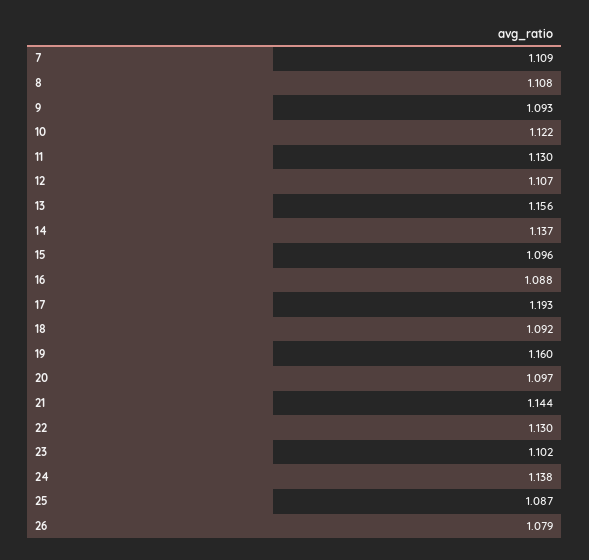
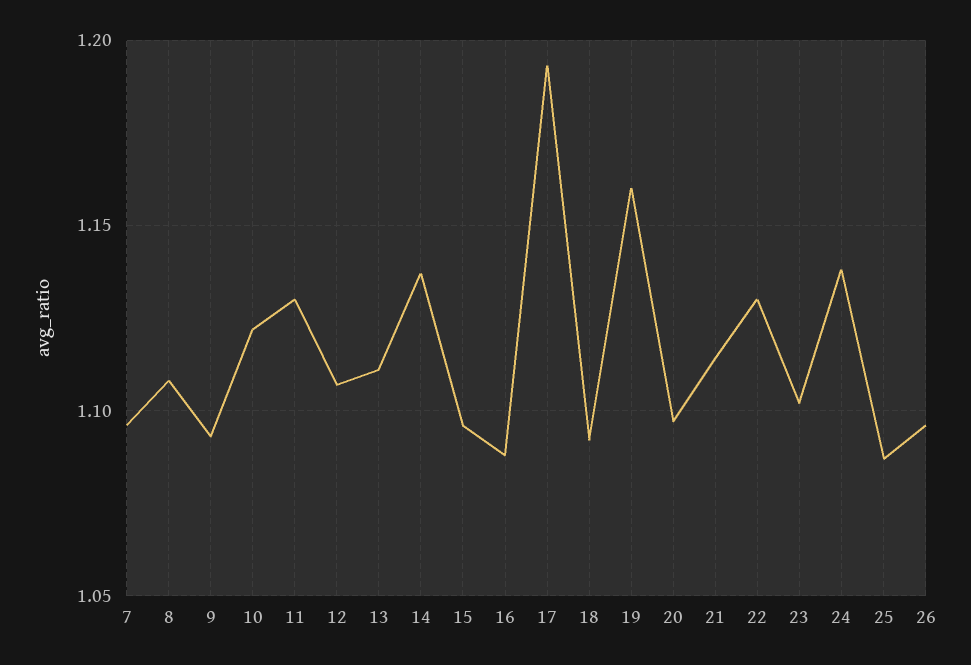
7: 1.109 -> 1.095
13: 1.156 -> 1.11
21: 1.144 -> 1.115
26: 1.079 -> 1.095

